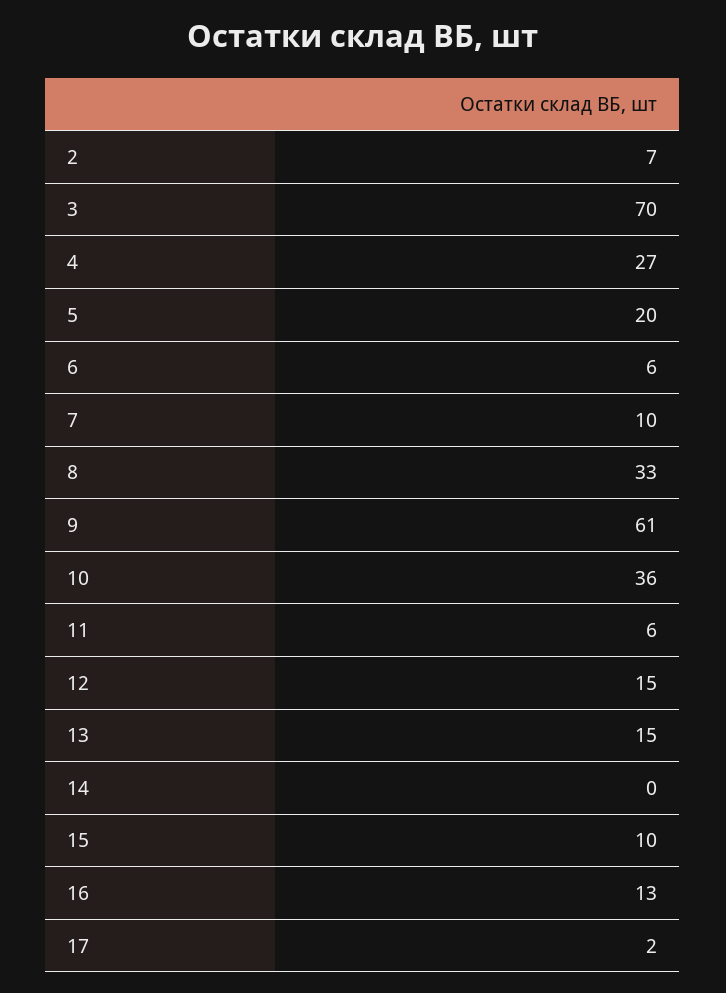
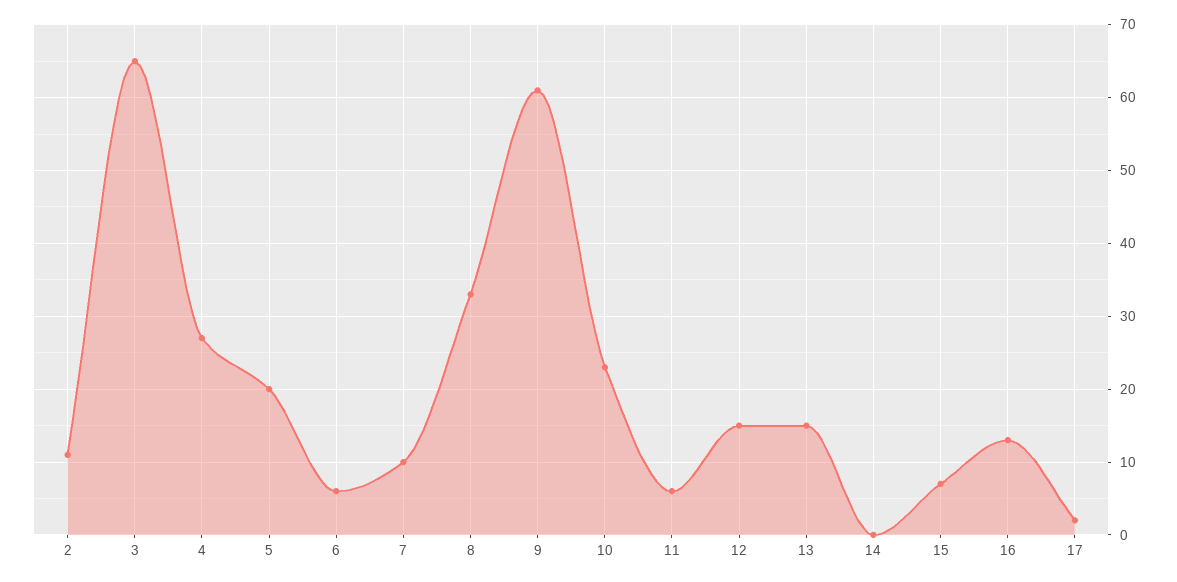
2: 7 -> 11
3: 70 -> 65
10: 36 -> 23
15: 10 -> 7

